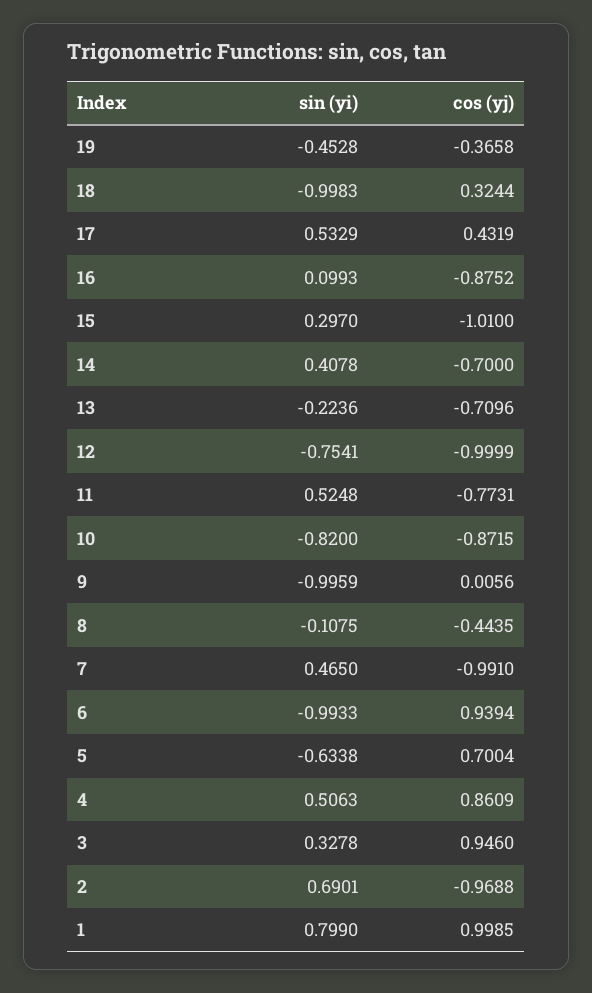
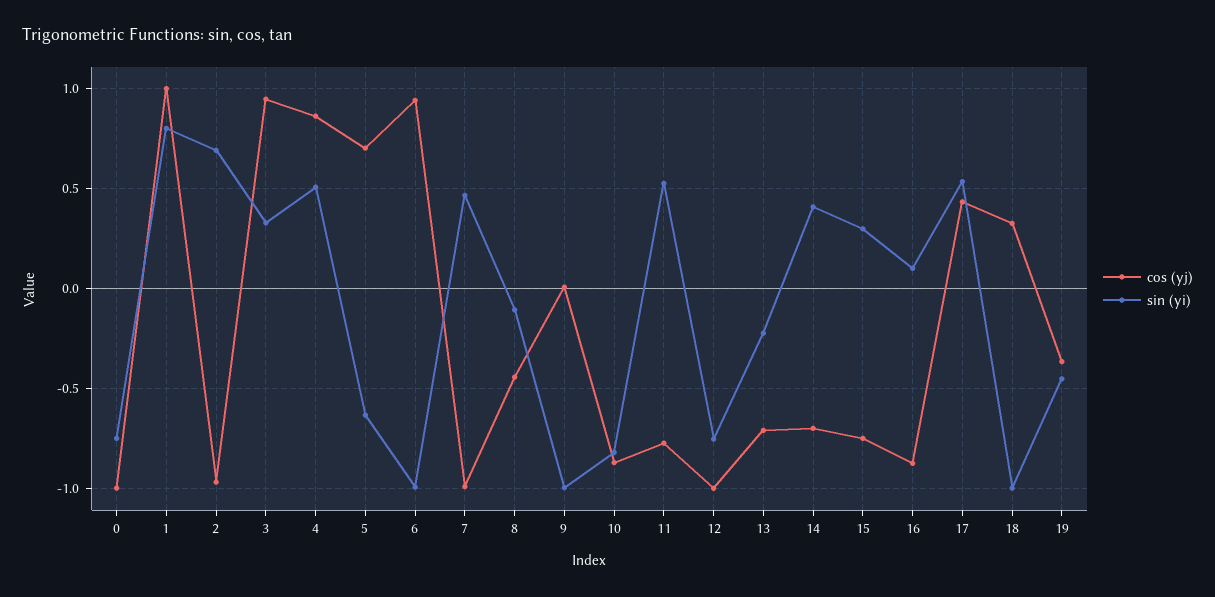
cos (yj), 15: -1.01 -> -0.75
cos (yj), 0: none -> -1
sin (yi), 0: none -> -0.75

